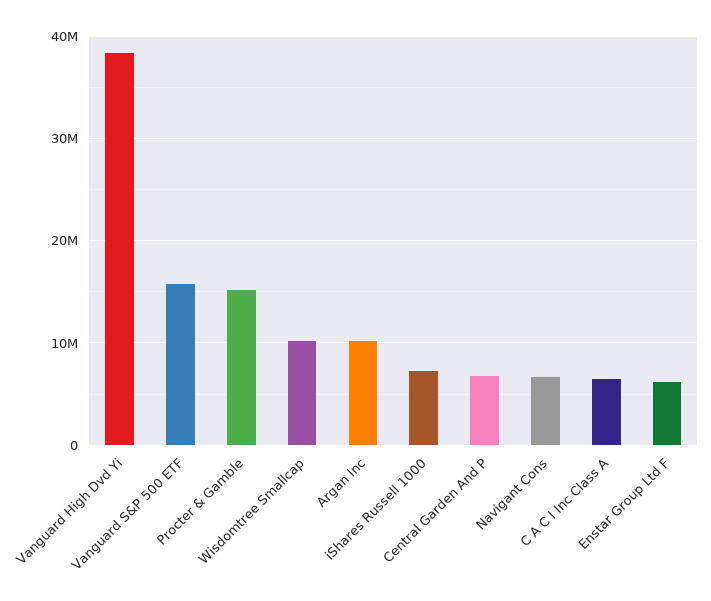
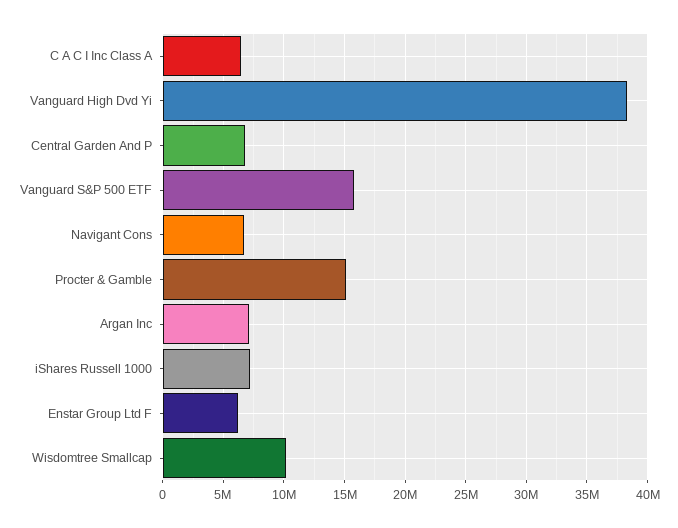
Argan Inc: 10000000 -> 7000000

